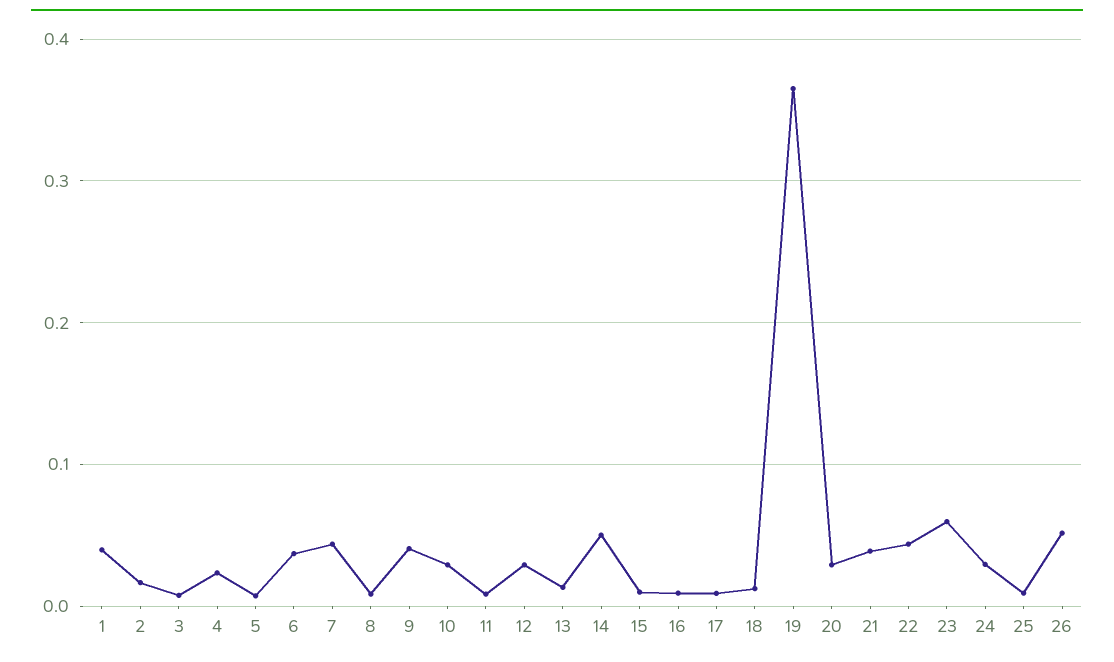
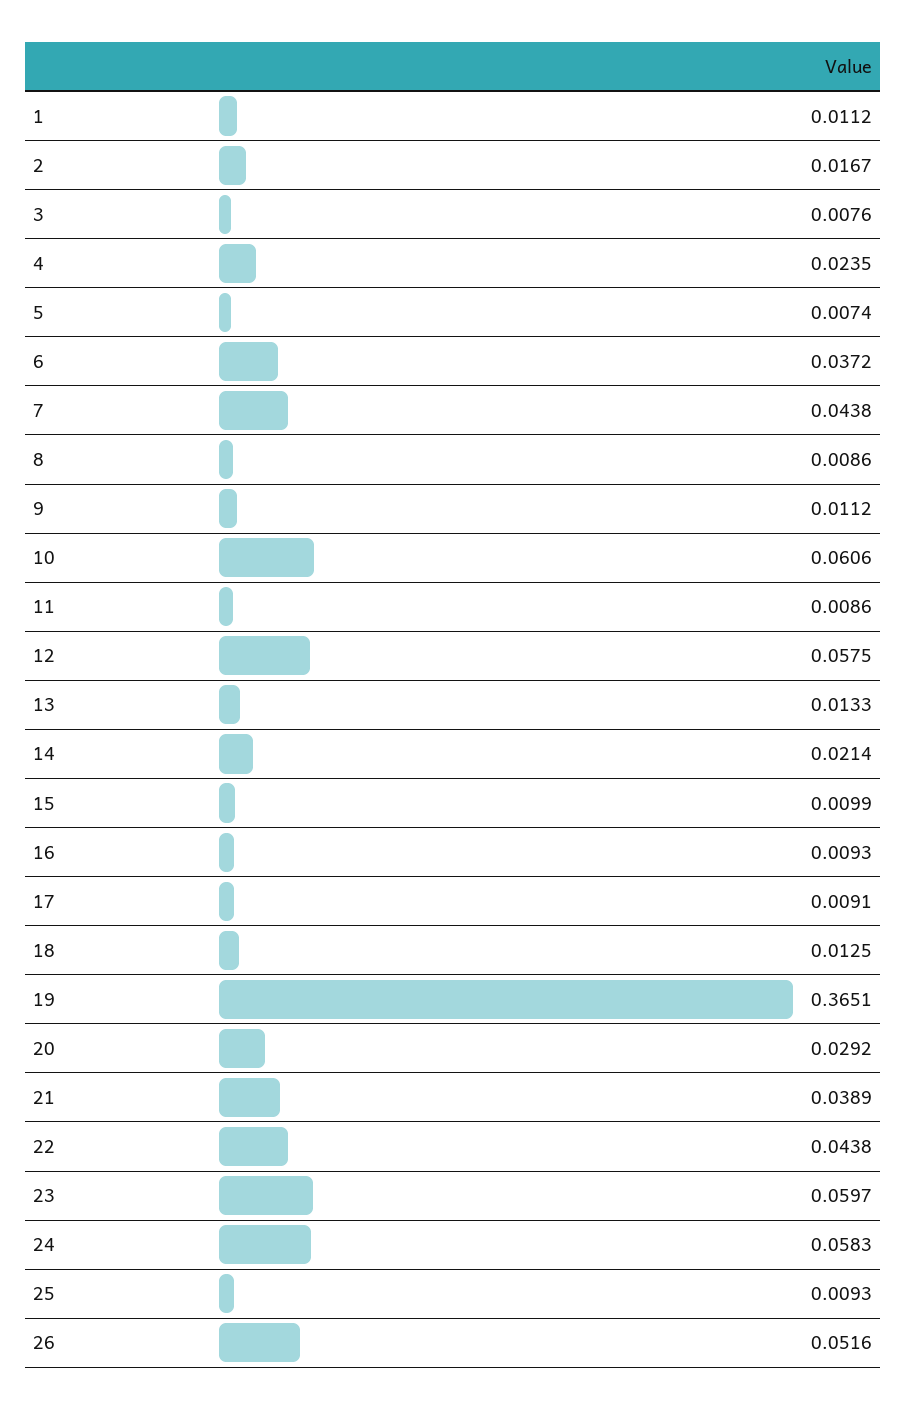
1: 0.04 -> 0.0112
9: 0.04 -> 0.0112
10: 0.03 -> 0.0606
12: 0.03 -> 0.0575
14: 0.05 -> 0.0214
24: 0.03 -> 0.0583

